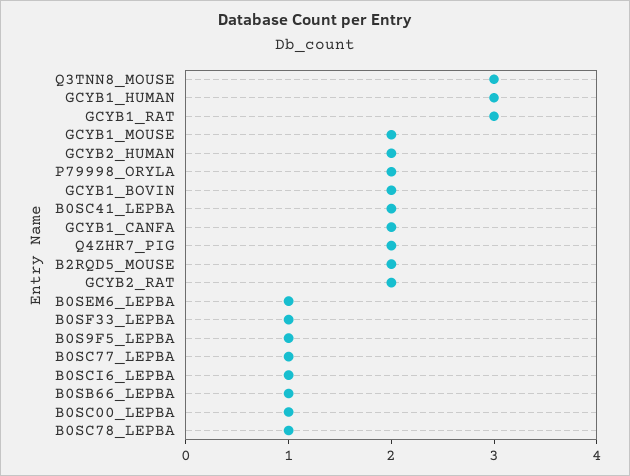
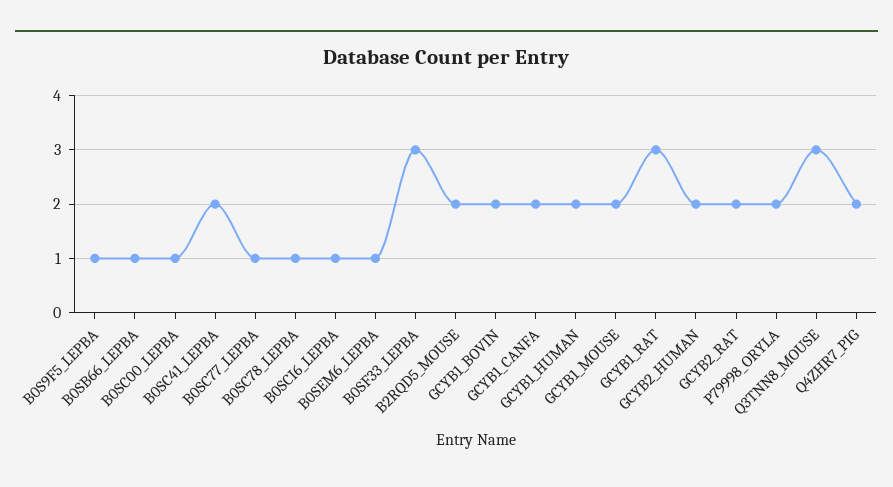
GCYB1_HUMAN: 3 -> 2
B0SF33_LEPBA: 1 -> 3

